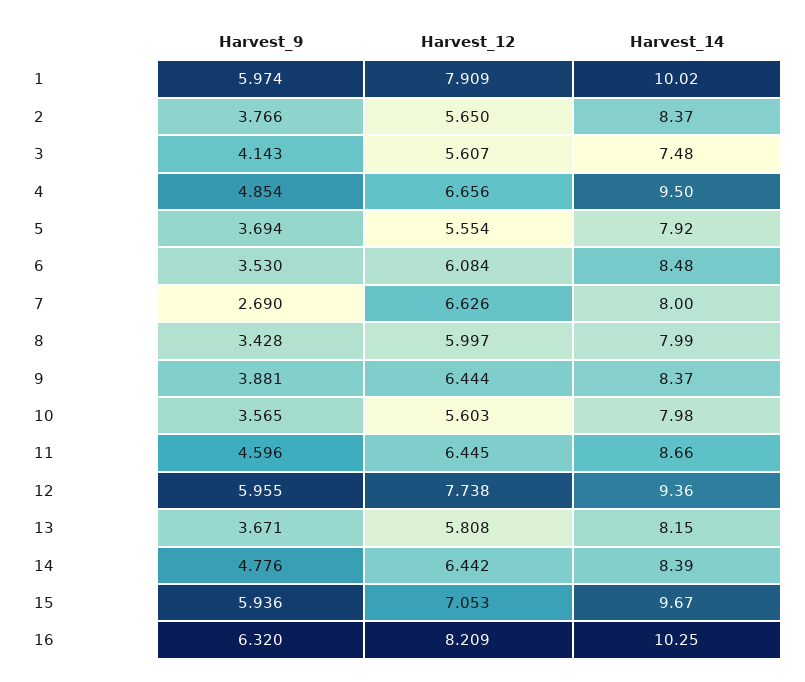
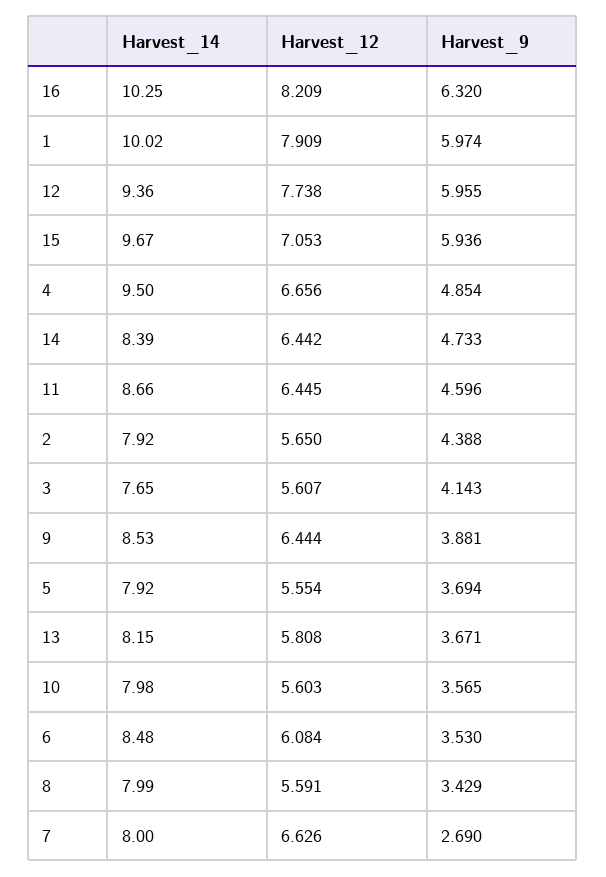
Harvest_9, 2: 3.766 -> 4.388
Harvest_14, 2: 8.37 -> 7.92
Harvest_14, 3: 7.48 -> 7.65
Harvest_9, 8: 3.428 -> 3.429
Harvest_12, 8: 5.997 -> 5.591
Harvest_14, 9: 8.37 -> 8.53
Harvest_9, 14: 4.776 -> 4.733

